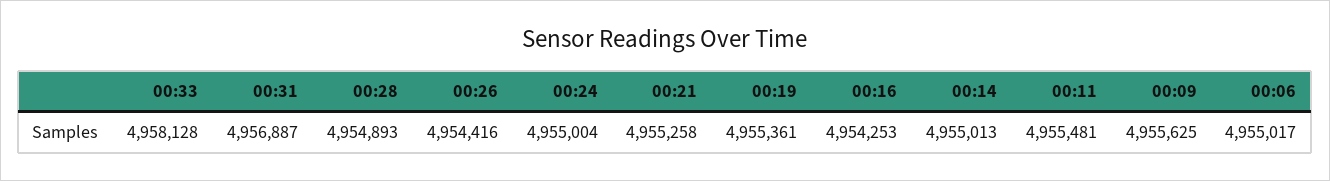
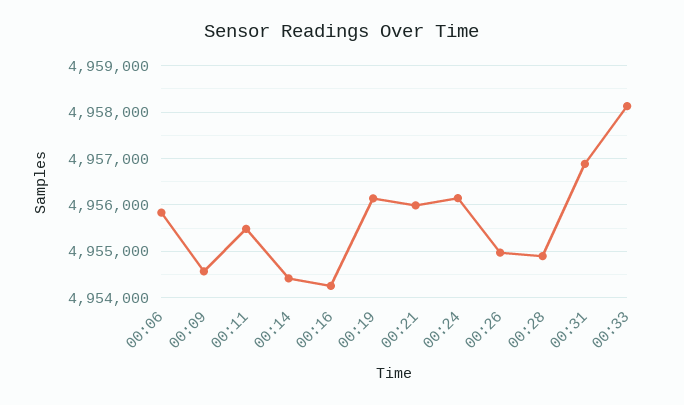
00:26: 4954416 -> 4955000
00:24: 4955004 -> 4956200
00:21: 4955258 -> 4956000
00:19: 4955361 -> 4956200
00:14: 4955013 -> 4954400
00:09: 4955625 -> 4954600
00:06: 4955017 -> 4955800

